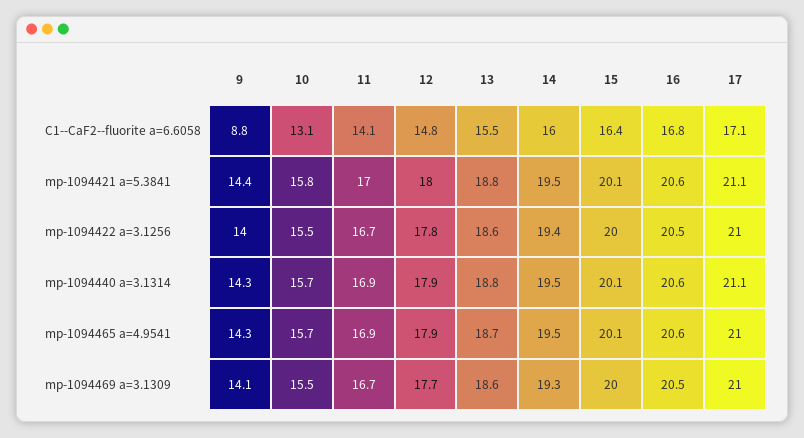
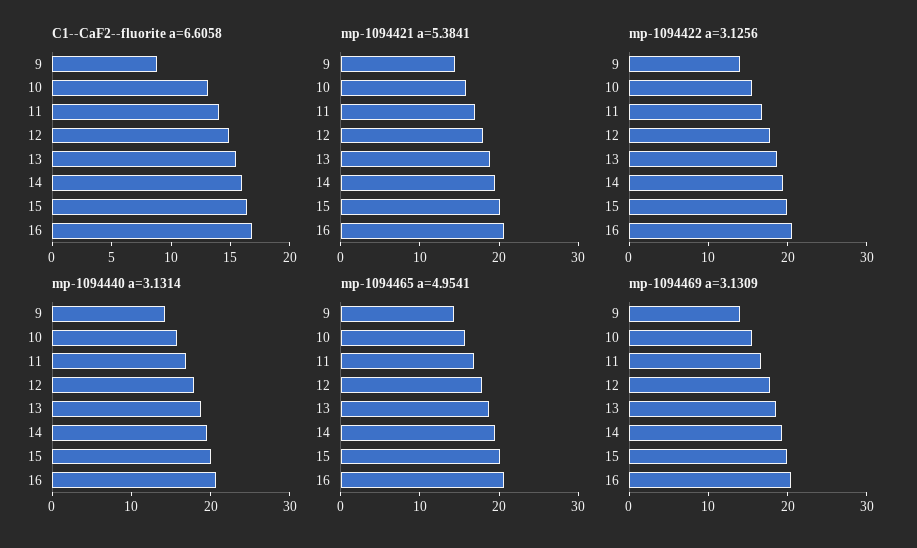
C1--CaF2--fluorite a=6.6058, 17: 17.1 -> none
mp-1094421 a=5.3841, 17: 21.1 -> none
mp-1094422 a=3.1256, 17: 21 -> none
mp-1094440 a=3.1314, 17: 21.1 -> none
mp-1094465 a=4.9541, 17: 21 -> none
mp-1094469 a=3.1309, 17: 21 -> none

